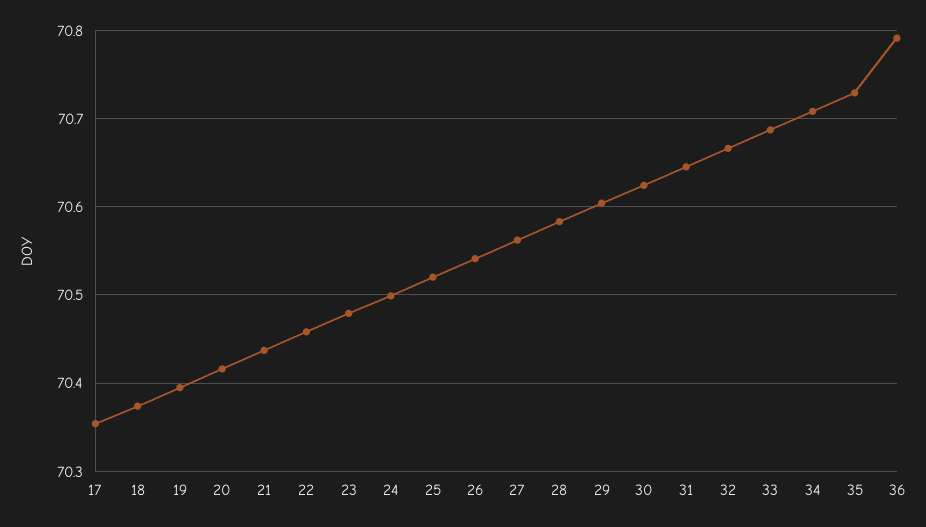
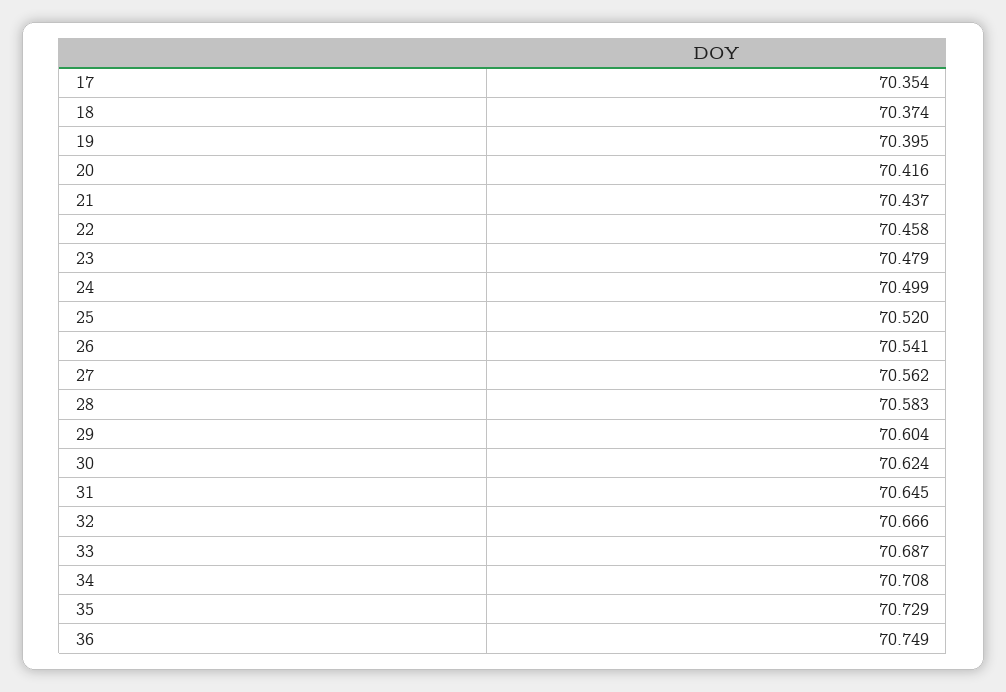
36: 70.79 -> 70.749

